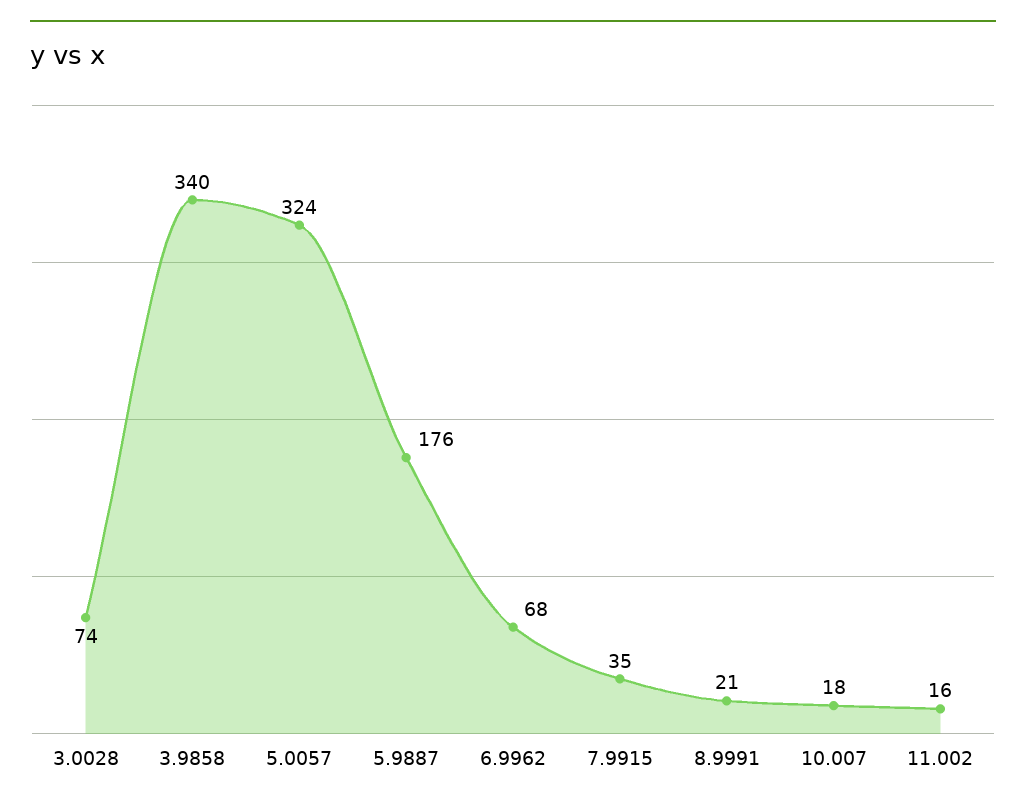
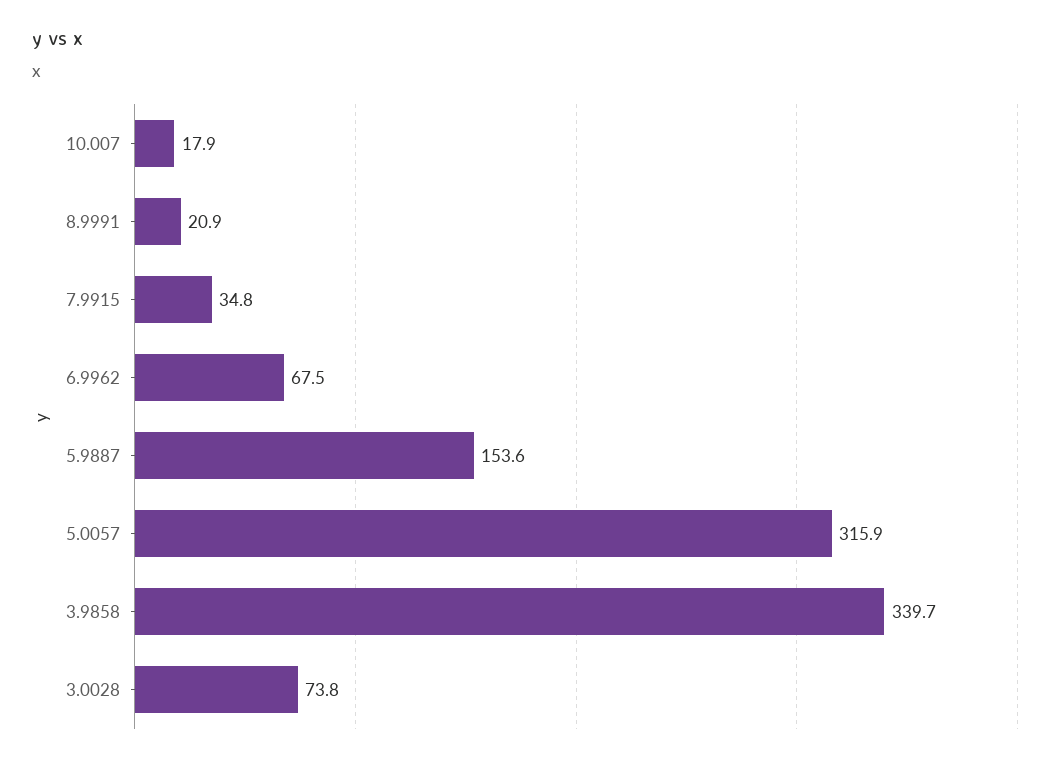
5.0057: 324 -> 315.9
5.9887: 176 -> 153.6
11.002: 16 -> none

